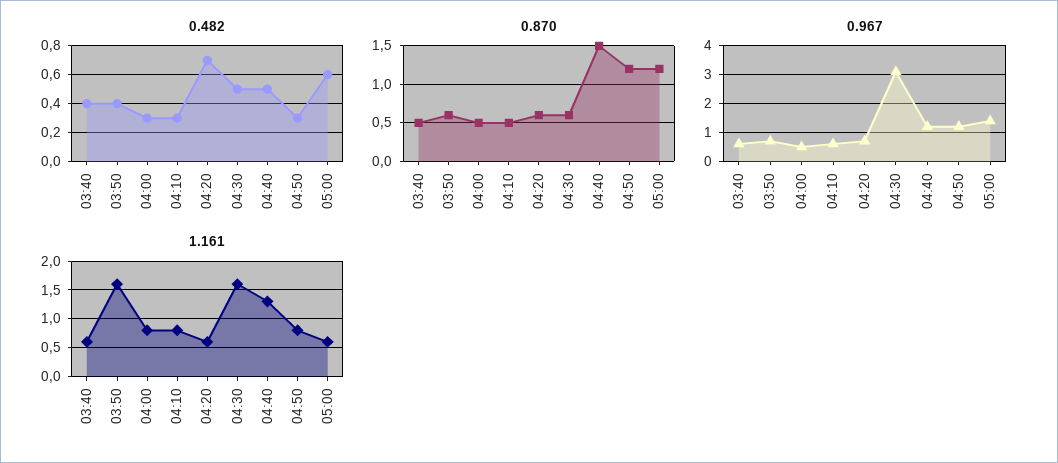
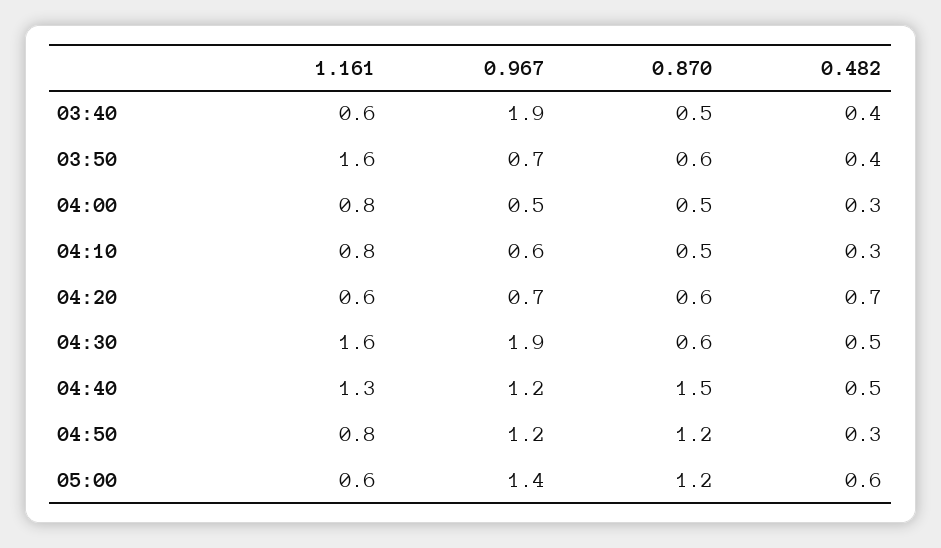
0.967, 03:40: 0.5 -> 1.9
0.967, 04:30: 3 -> 1.9

